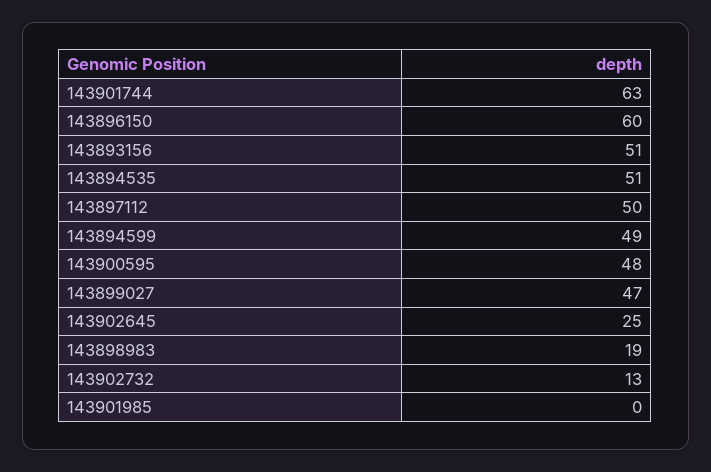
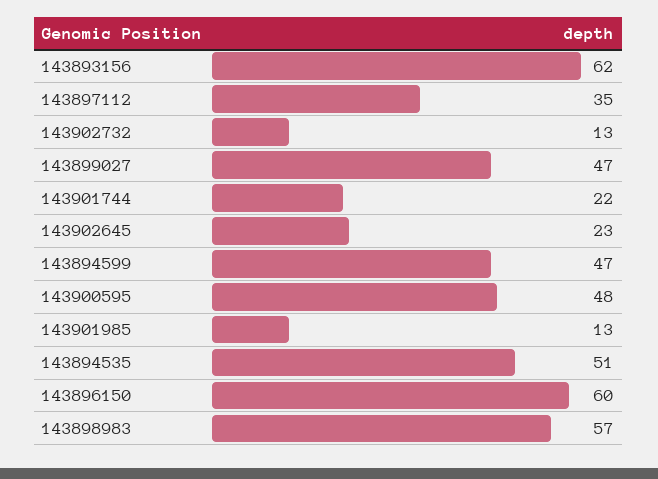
143901744: 63 -> 22
143893156: 51 -> 62
143897112: 50 -> 35
143894599: 49 -> 47
143902645: 25 -> 23
143898983: 19 -> 57
143901985: 0 -> 13

